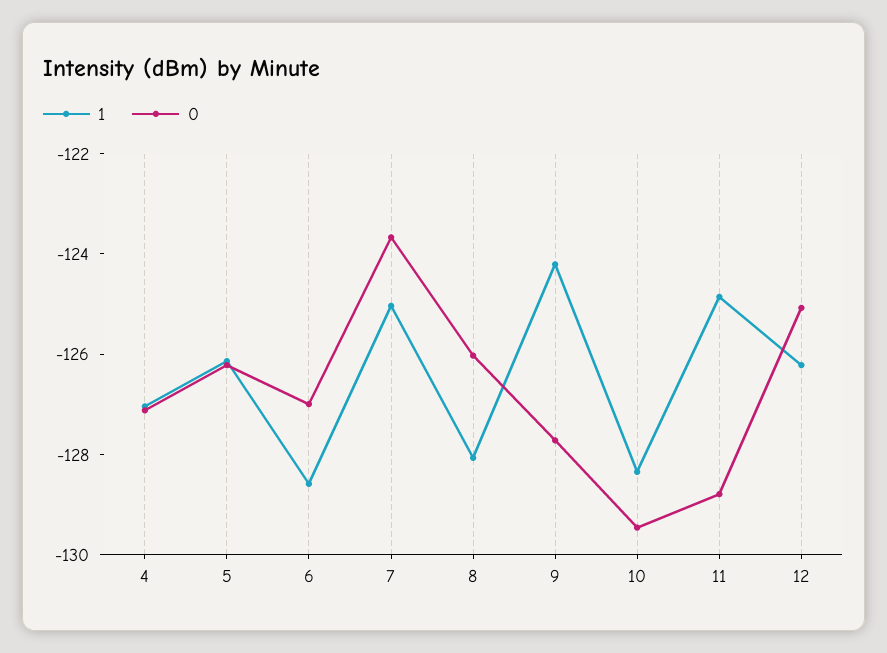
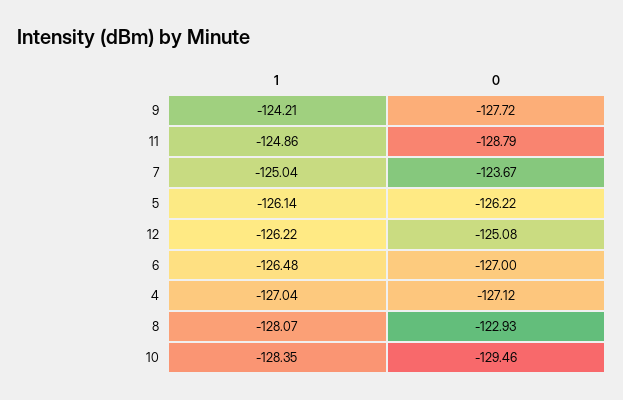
1, 6: -128.5 -> -126.48
0, 8: -126 -> -122.93

